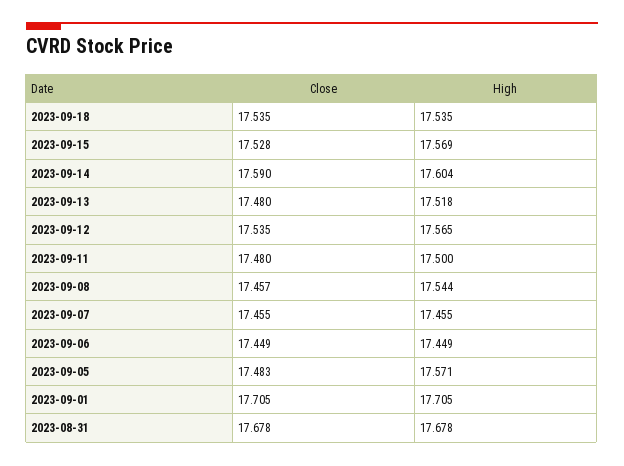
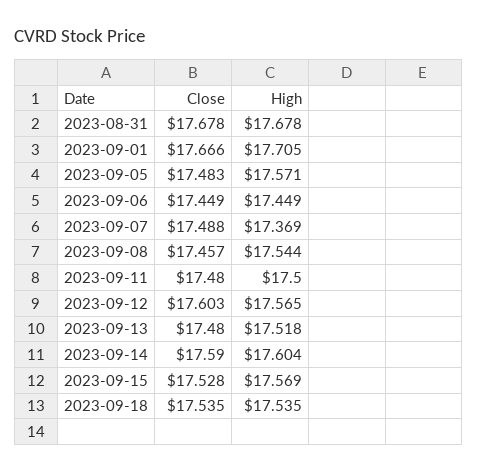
Close, 2023-09-12: 17.535 -> 17.603
Close, 2023-09-07: 17.455 -> 17.488
High, 2023-09-07: 17.455 -> 17.369
Close, 2023-09-01: 17.705 -> 17.666

